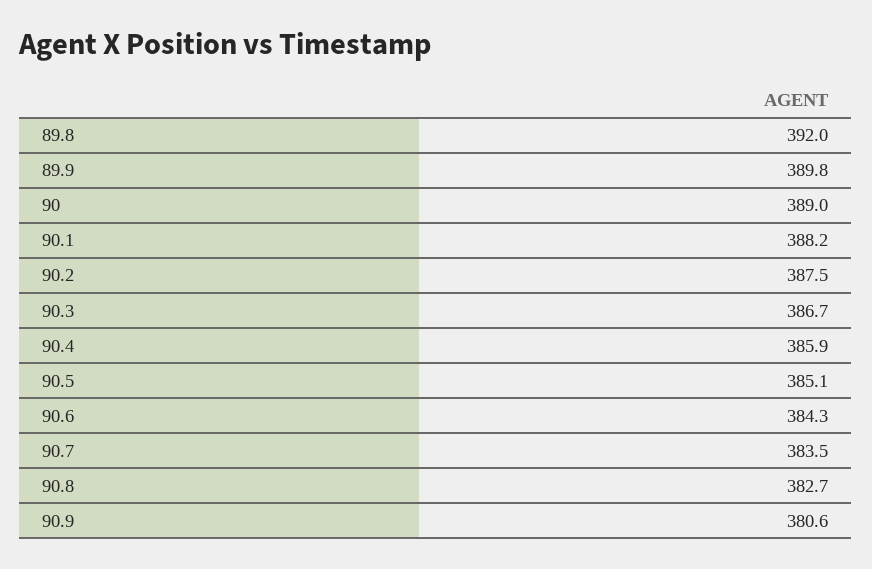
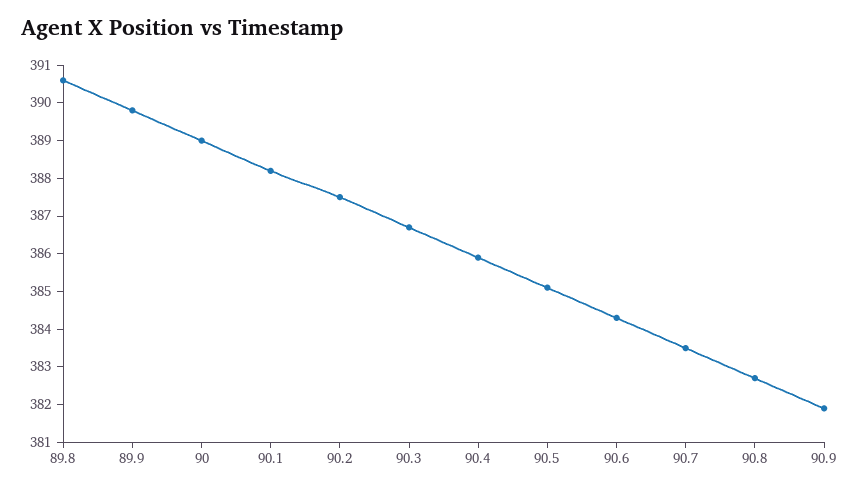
89.8: 392 -> 390.5
90.9: 380.6 -> 382

